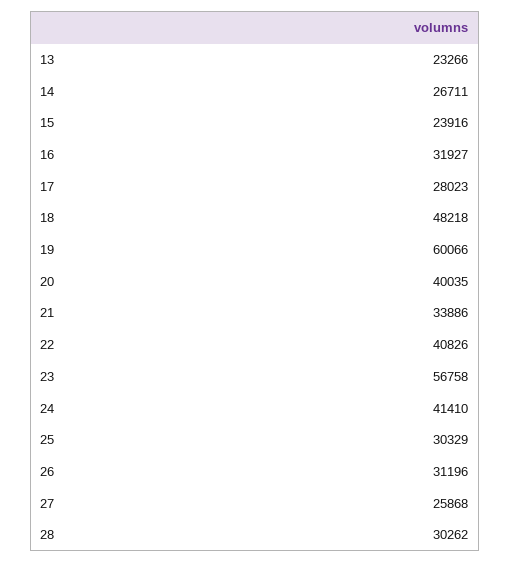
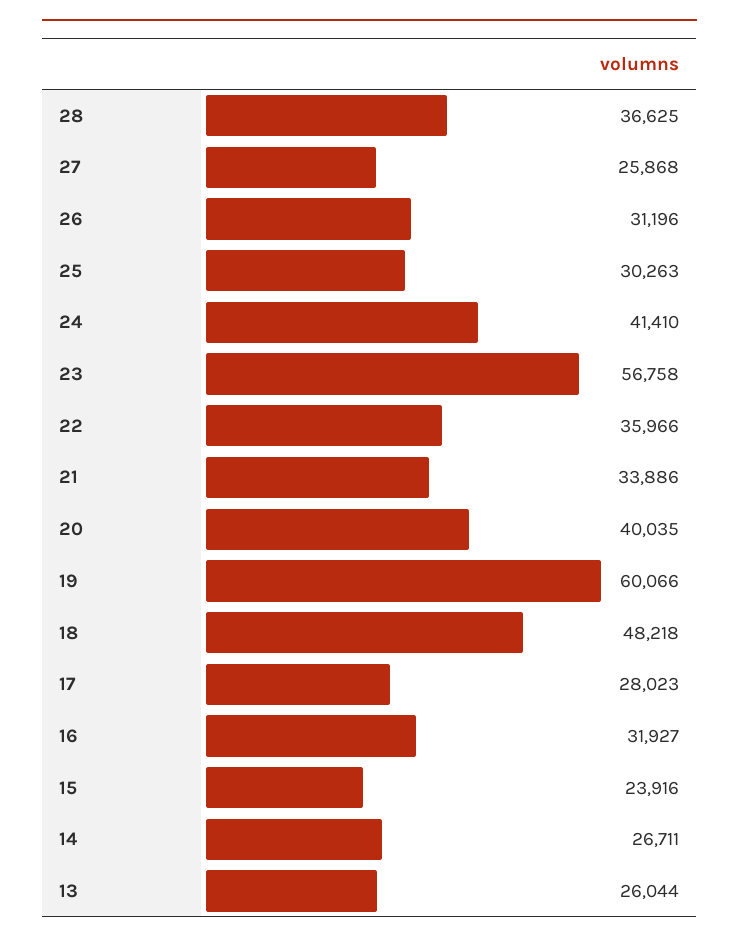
13: 23266 -> 26044
22: 40826 -> 35966
25: 30329 -> 30263
28: 30262 -> 36625

